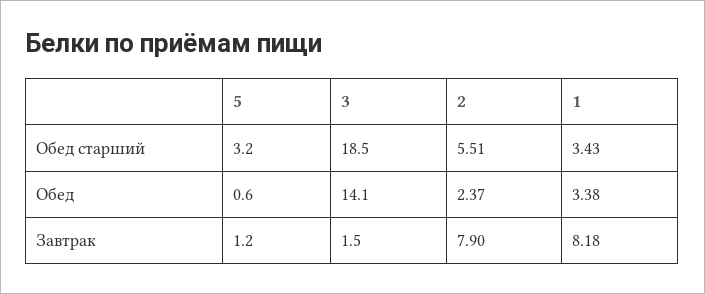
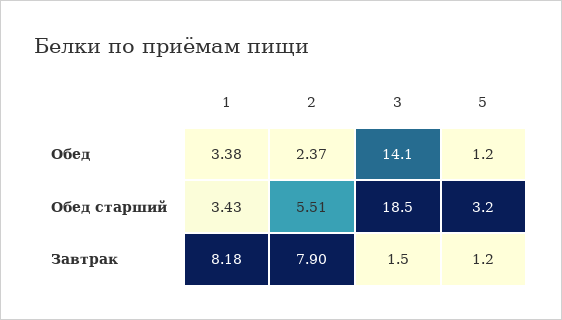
5, Обед: 0.6 -> 1.2

